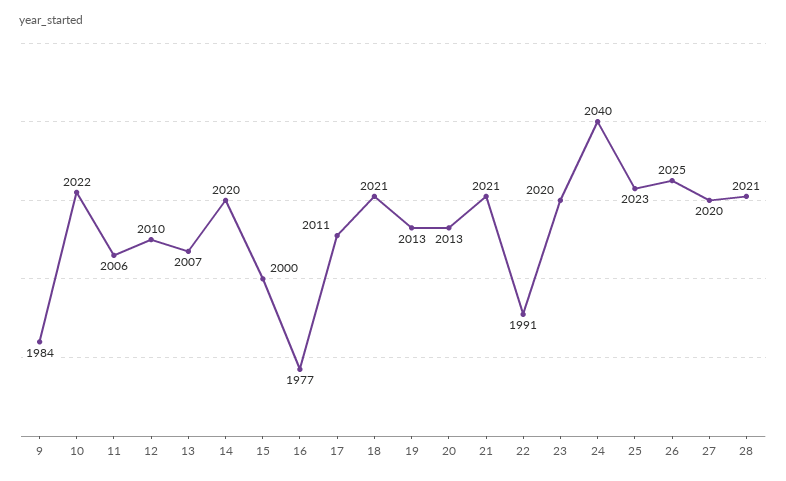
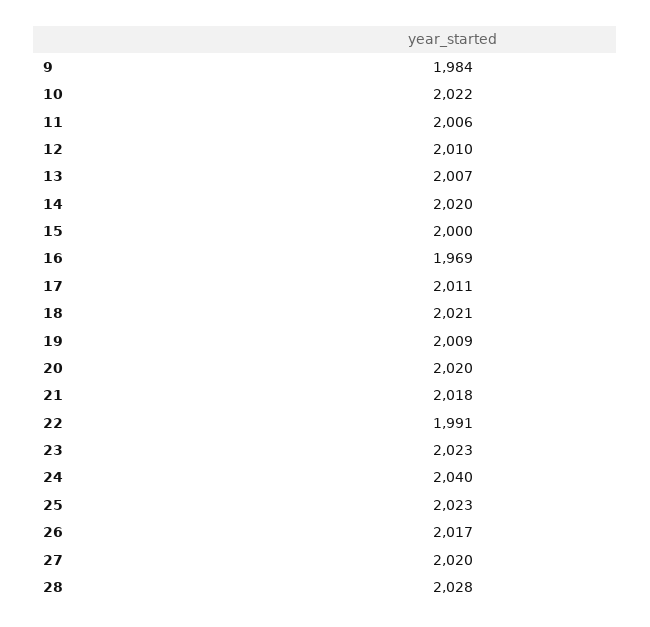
16: 1977 -> 1969
19: 2013 -> 2009
20: 2013 -> 2020
21: 2021 -> 2018
23: 2020 -> 2023
26: 2025 -> 2017
28: 2021 -> 2028

